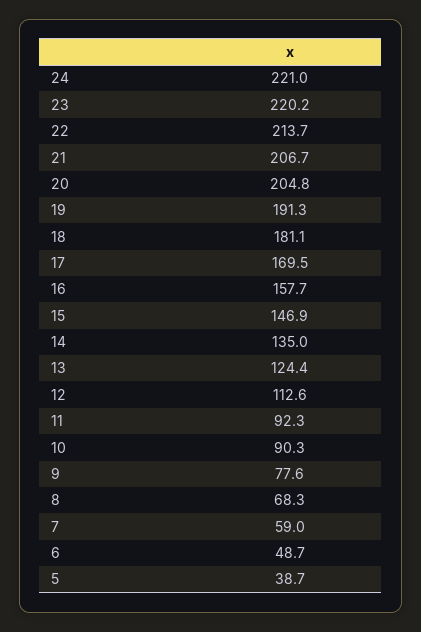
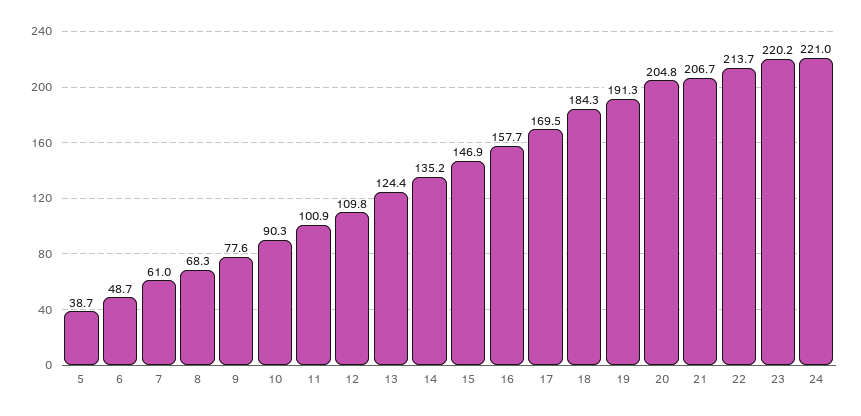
18: 181.1 -> 184.3
14: 135 -> 135.2
12: 112.6 -> 109.8
11: 92.3 -> 100.9
7: 59 -> 61

